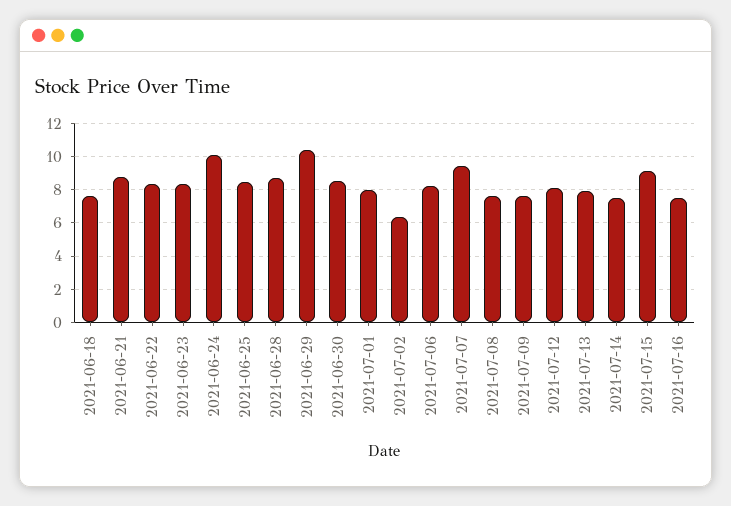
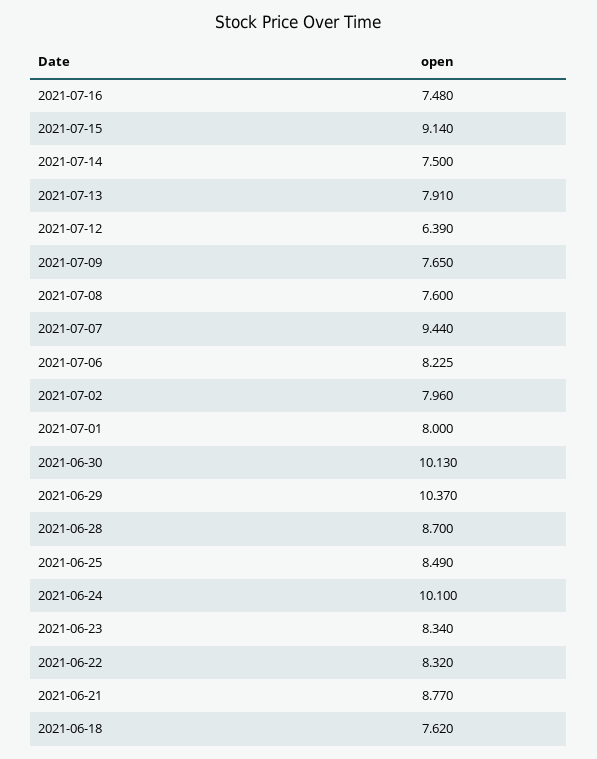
2021-06-30: 8.5 -> 10.13
2021-07-02: 6.5 -> 7.96
2021-07-12: 8 -> 6.39

